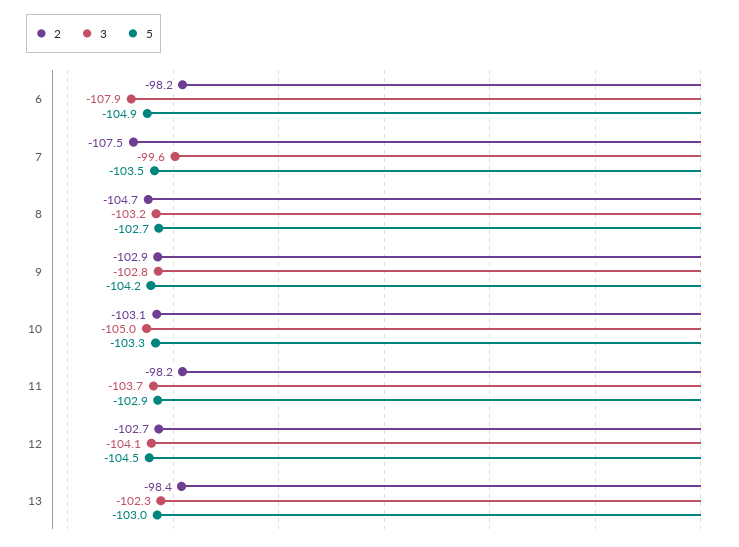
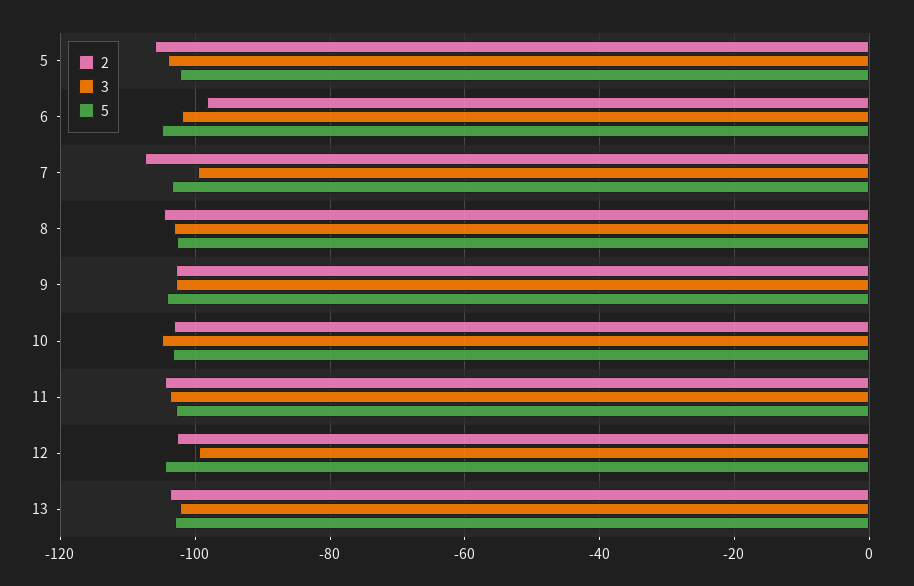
3, 6: -107.9 -> -102
2, 11: -98.2 -> -104
3, 12: -104.1 -> -100
2, 13: -98.4 -> -104
2, 5: none -> -106
3, 5: none -> -104
5, 5: none -> -102

